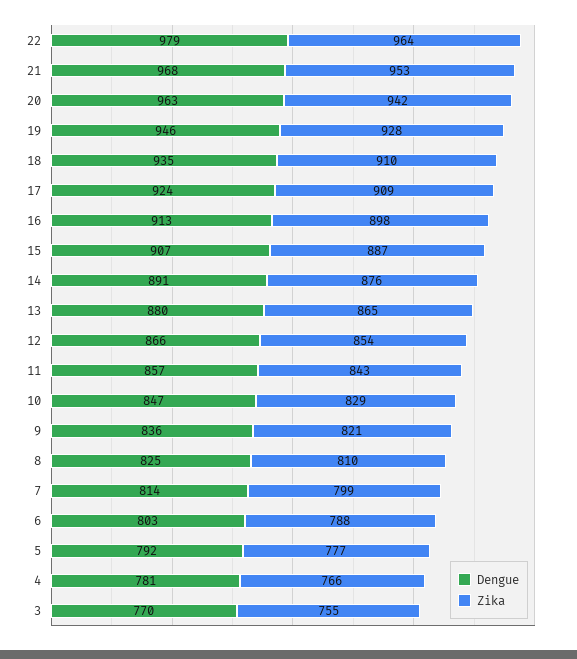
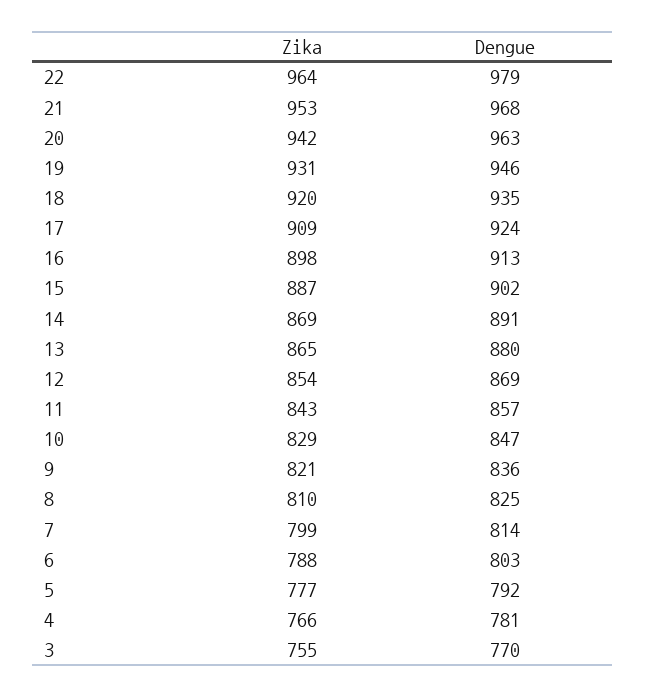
Zika, 19: 928 -> 931
Zika, 18: 910 -> 920
Dengue, 15: 907 -> 902
Zika, 14: 876 -> 869
Dengue, 12: 866 -> 869

